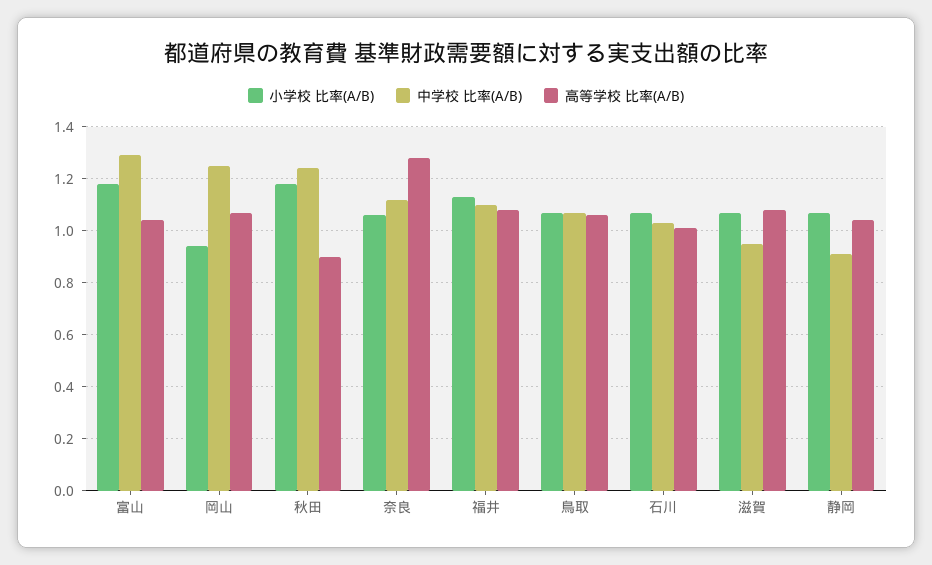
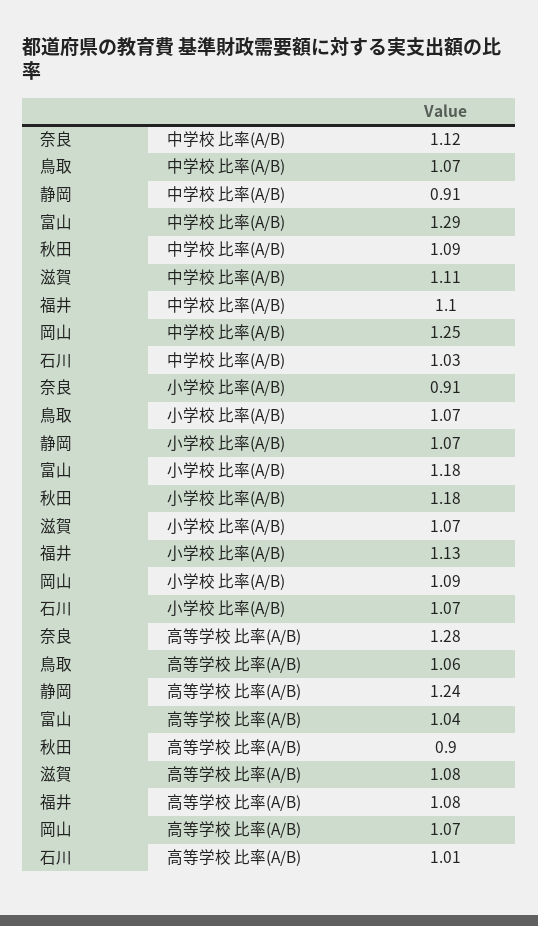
小学校 比率(A/B), 岡山: 0.95 -> 1.09
中学校 比率(A/B), 秋田: 1.25 -> 1.09
小学校 比率(A/B), 奈良: 1.05 -> 0.91
中学校 比率(A/B), 滋賀: 0.95 -> 1.11
高等学校 比率(A/B), 静岡: 1.05 -> 1.24

